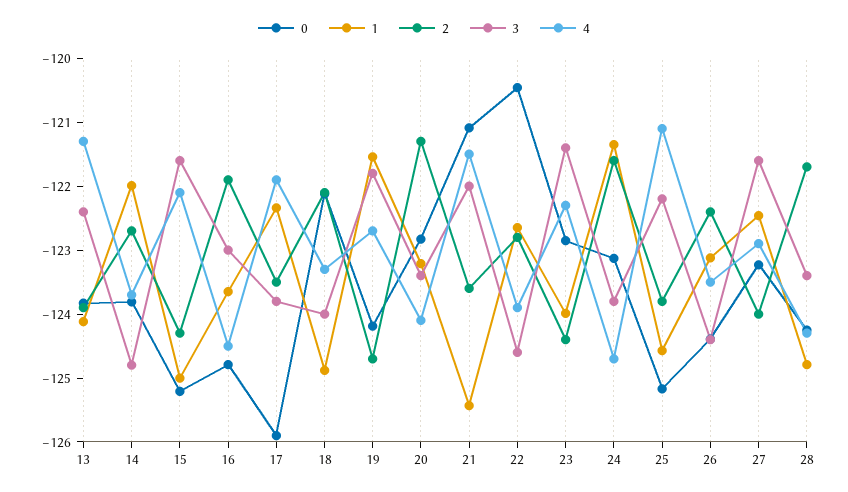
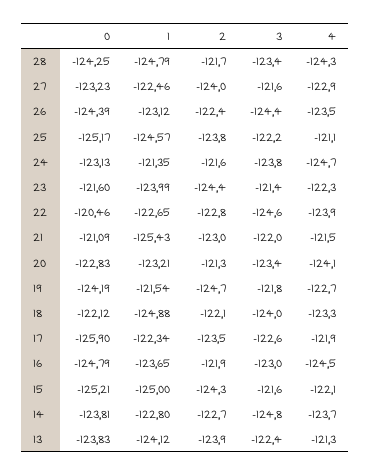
1, 14: -122 -> -122.8
3, 17: -123.8 -> -122.6
2, 21: -123.6 -> -123
0, 23: -122.8 -> -121.6

